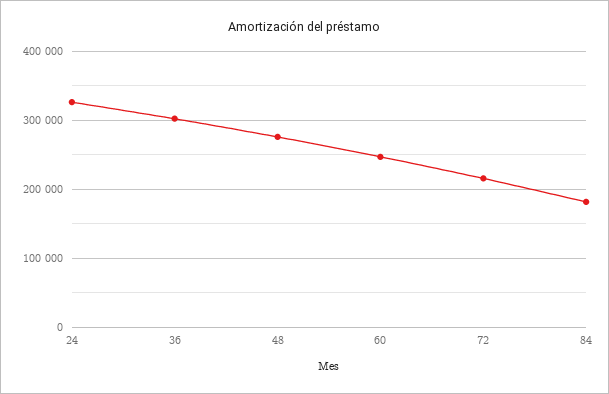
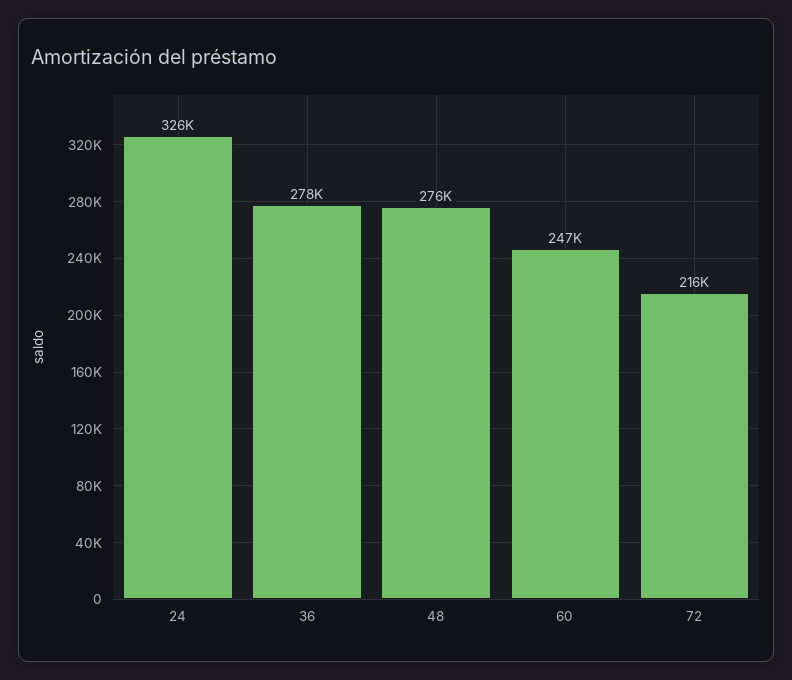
36: 300000 -> 278000
84: 180000 -> none

